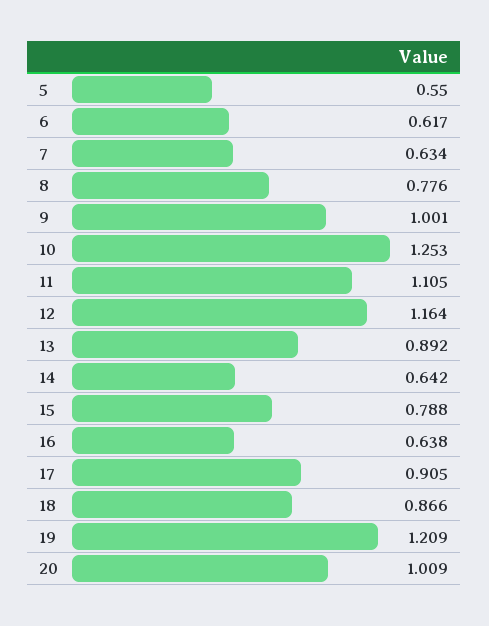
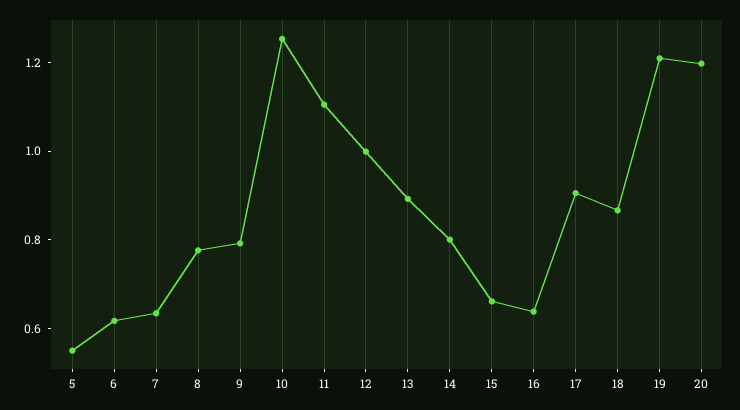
9: 1.001 -> 0.8
12: 1.164 -> 1
14: 0.642 -> 0.8
15: 0.788 -> 0.65
20: 1.009 -> 1.2

